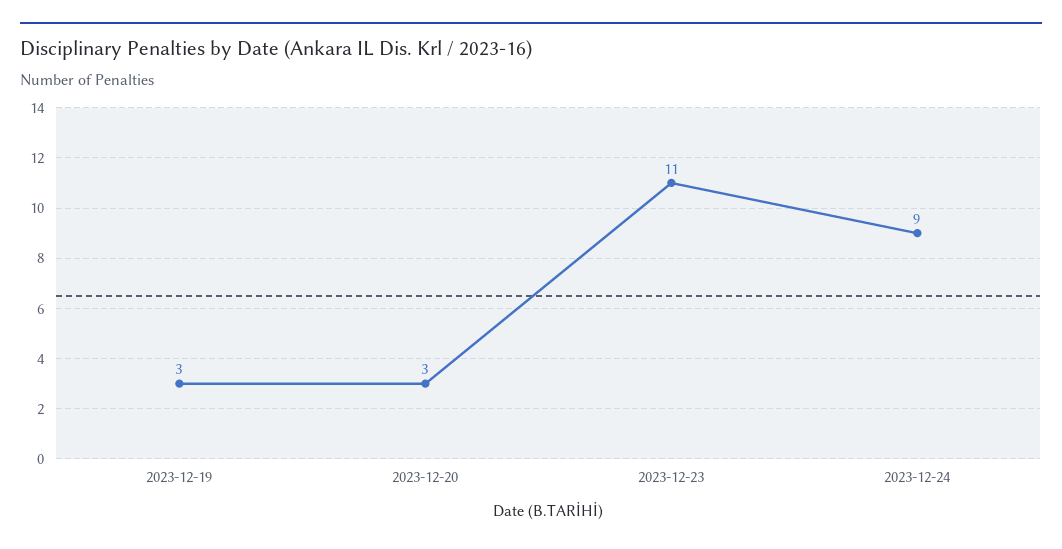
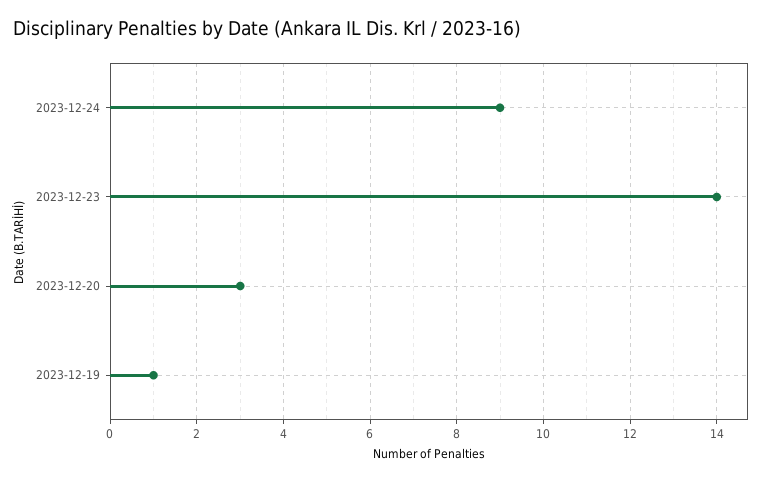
2023-12-19: 3 -> 1
2023-12-23: 11 -> 14

